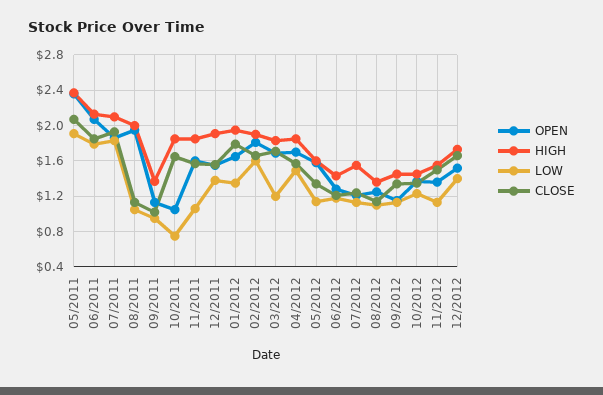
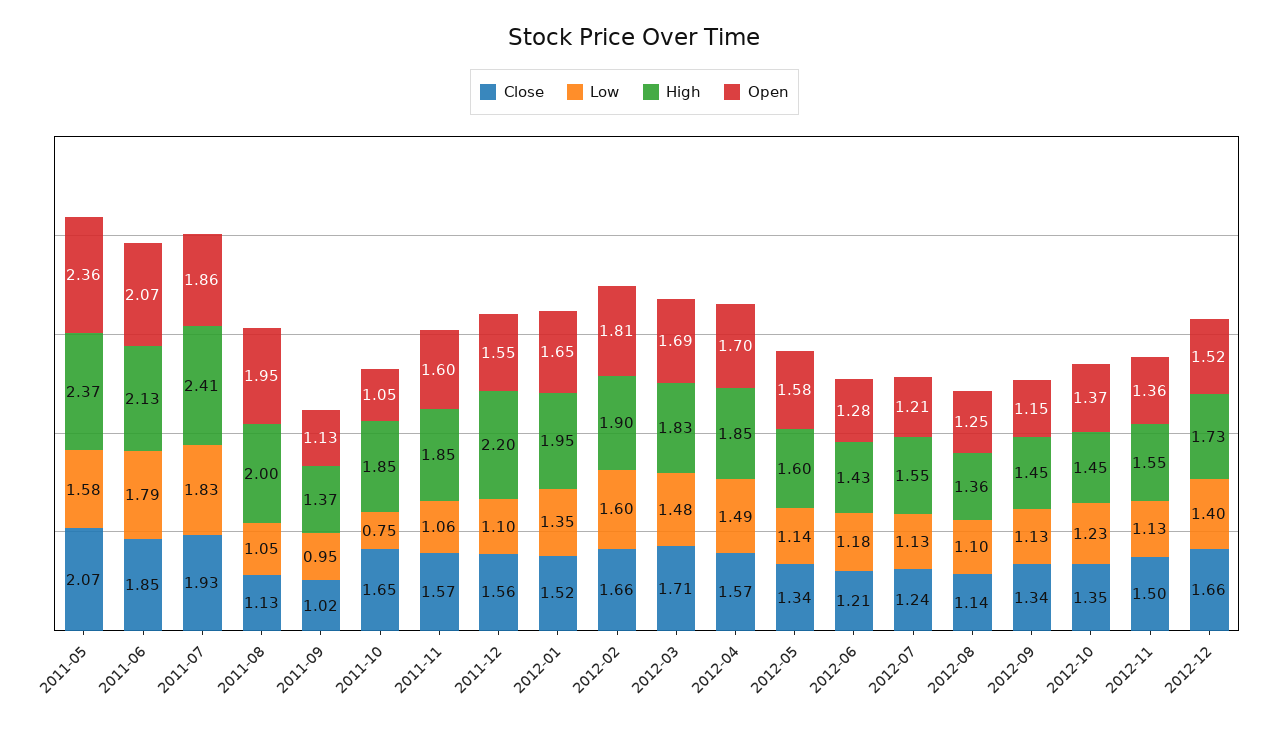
LOW, 05/2011: 1.9 -> 1.58
HIGH, 07/2011: 2.1 -> 2.41
HIGH, 12/2011: 1.9 -> 2.2
LOW, 12/2011: 1.4 -> 1.1
CLOSE, 01/2012: 1.8 -> 1.52
LOW, 03/2012: 1.2 -> 1.48

